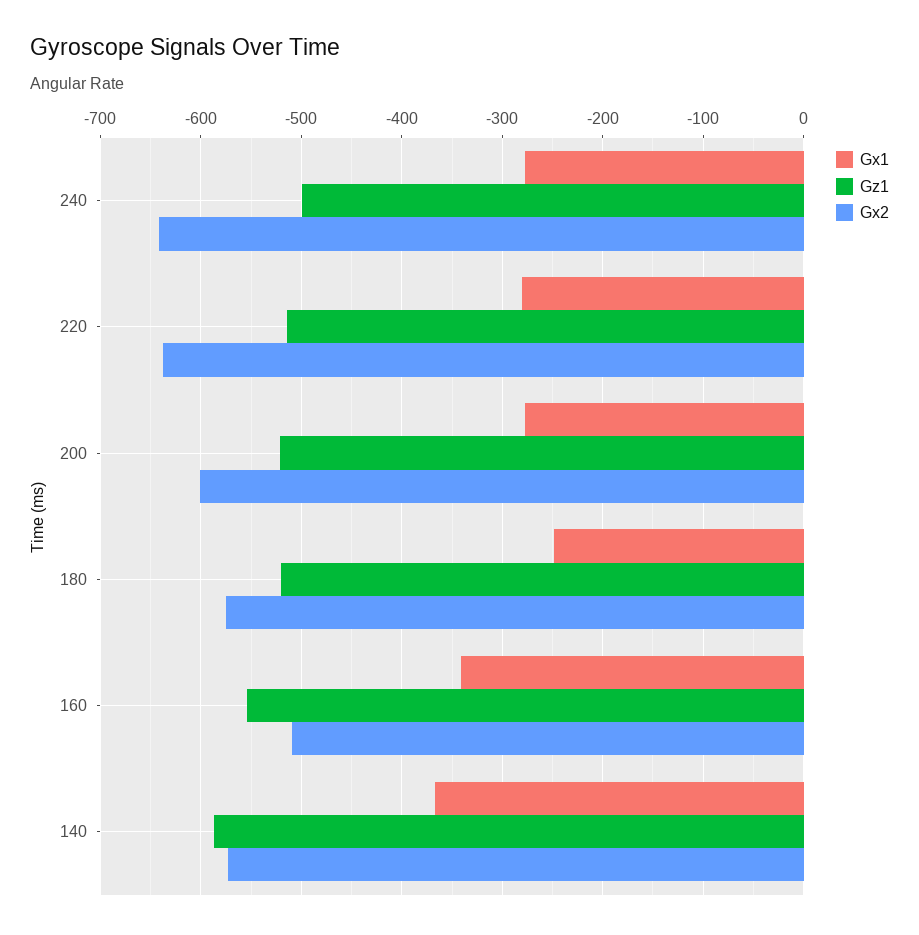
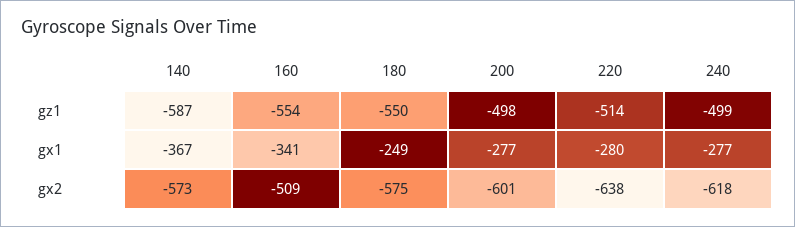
Gx2, 240: -640 -> -618
Gz1, 200: -520 -> -498
Gz1, 180: -520 -> -550

